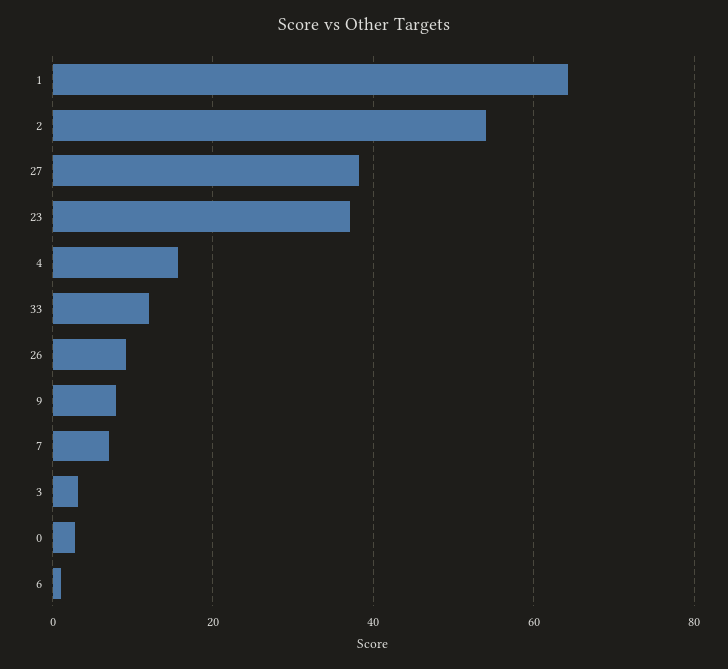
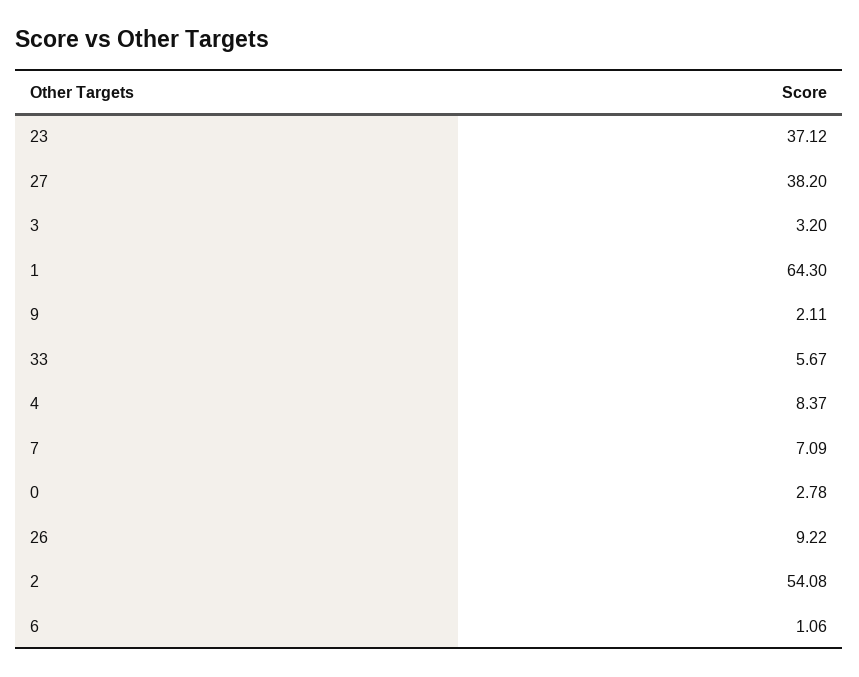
4: 16 -> 8.37
33: 12 -> 5.67
9: 8 -> 2.11

